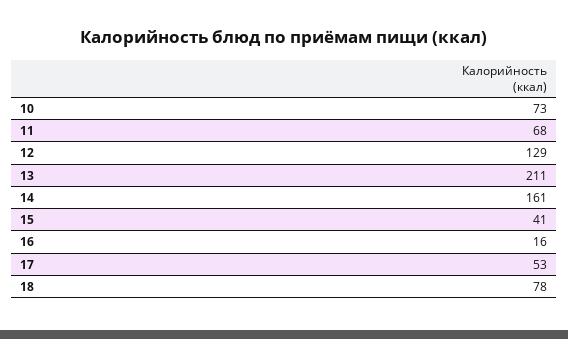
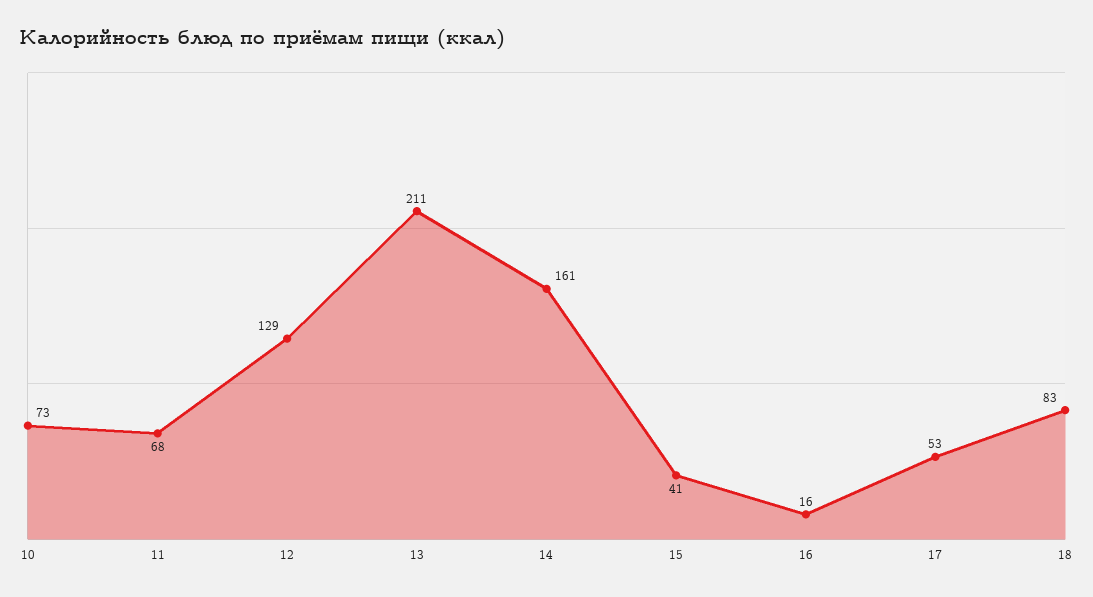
18: 78 -> 83

